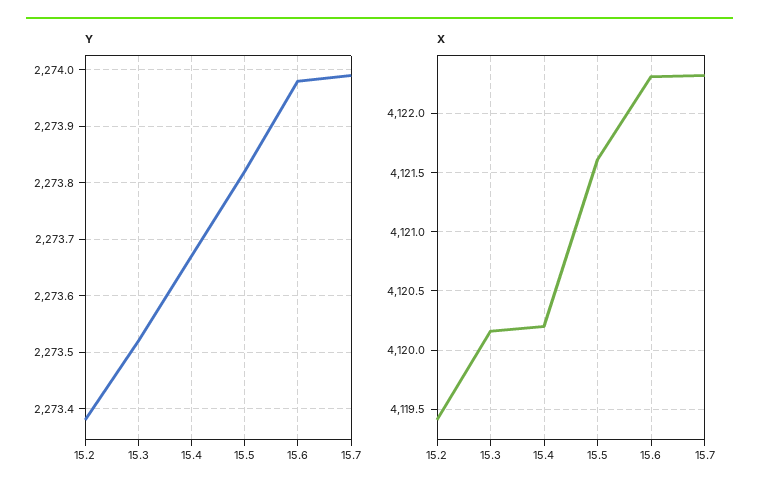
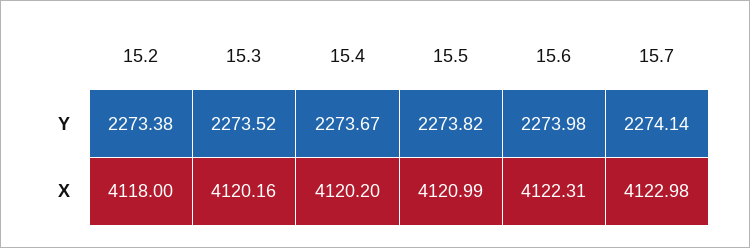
Y, 15.7: 2274 -> 2274.14
X, 15.2: 4119.4 -> 4118
X, 15.5: 4121.6 -> 4120.99
X, 15.7: 4122.3 -> 4122.98

